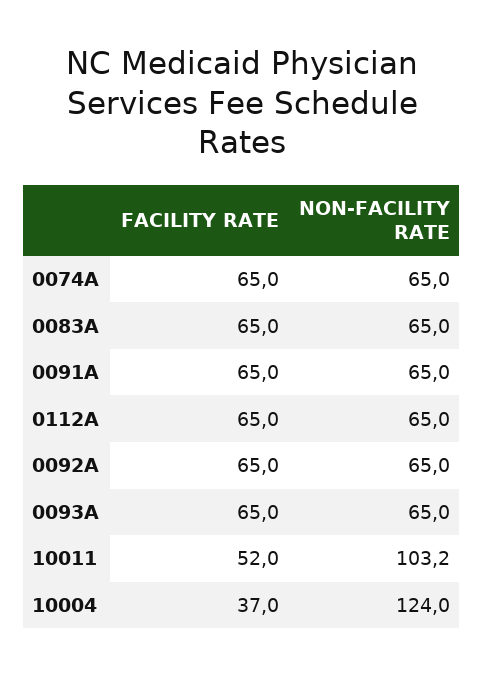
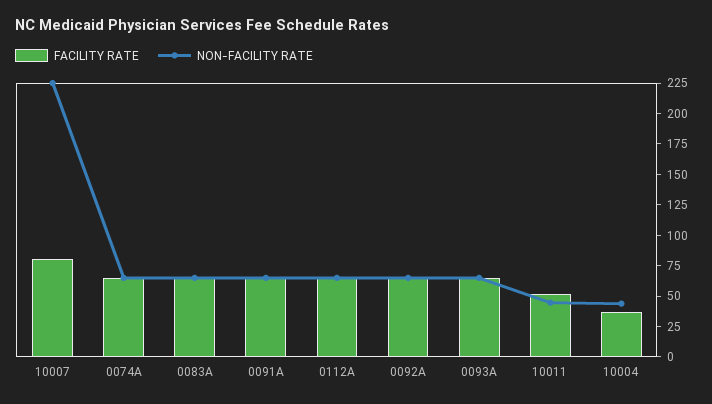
NON-FACILITY RATE, 10011: 103.2 -> 50
NON-FACILITY RATE, 10004: 124 -> 50
FACILITY RATE, 10007: none -> 75
NON-FACILITY RATE, 10007: none -> 225

